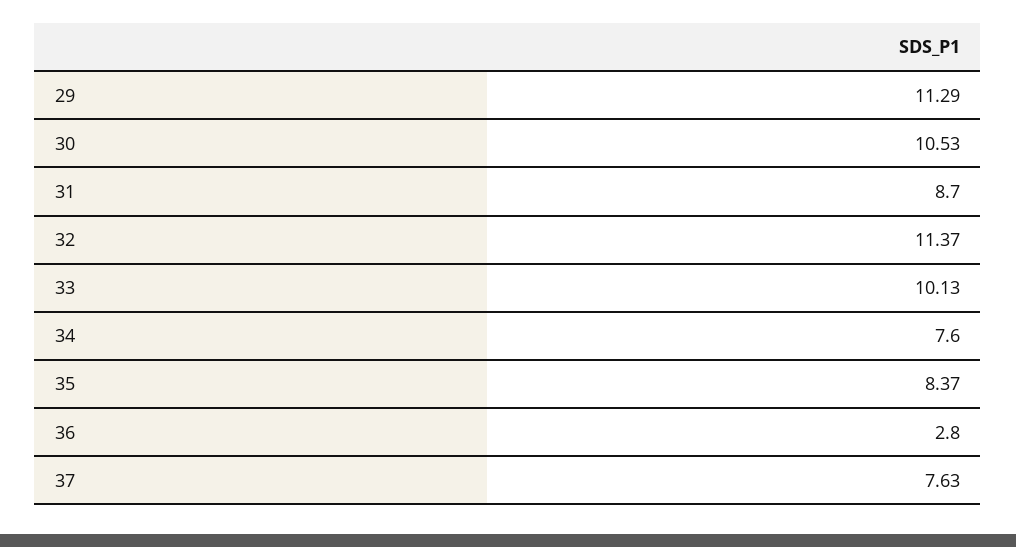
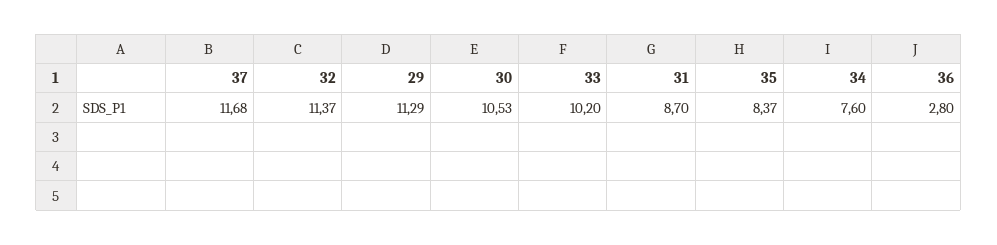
33: 10.13 -> 10.2
37: 7.63 -> 11.68

